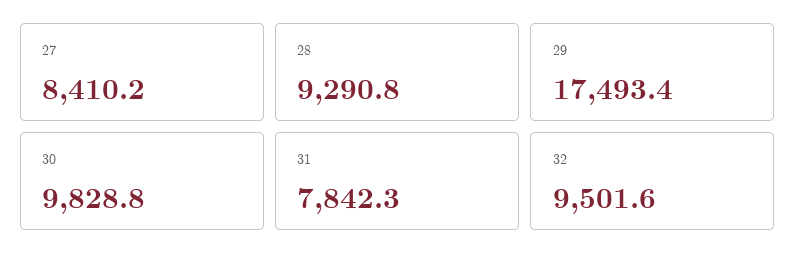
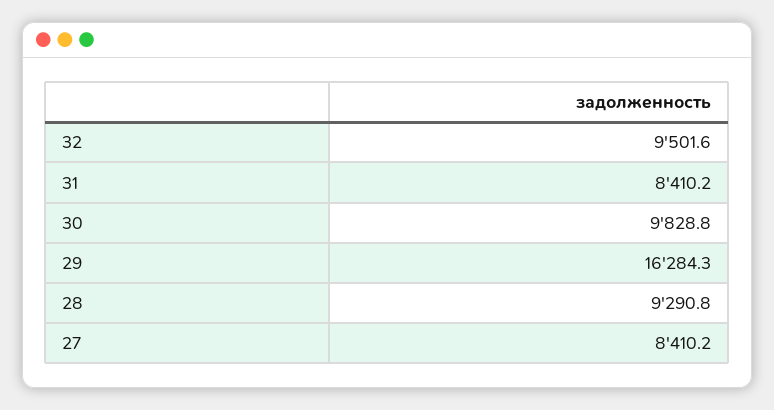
29: 17493.4 -> 16284.3
31: 7842.3 -> 8410.2

